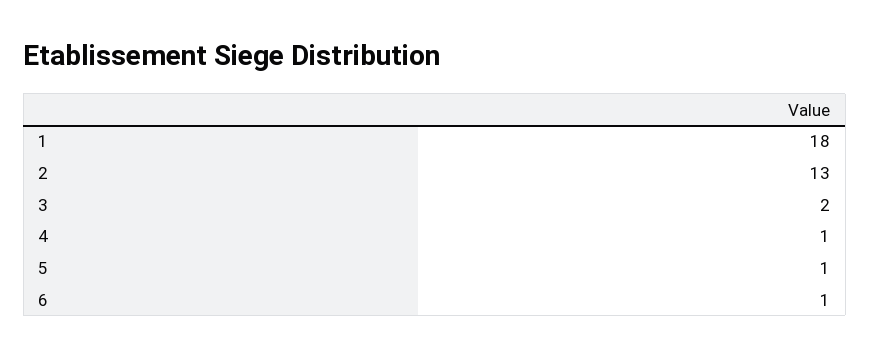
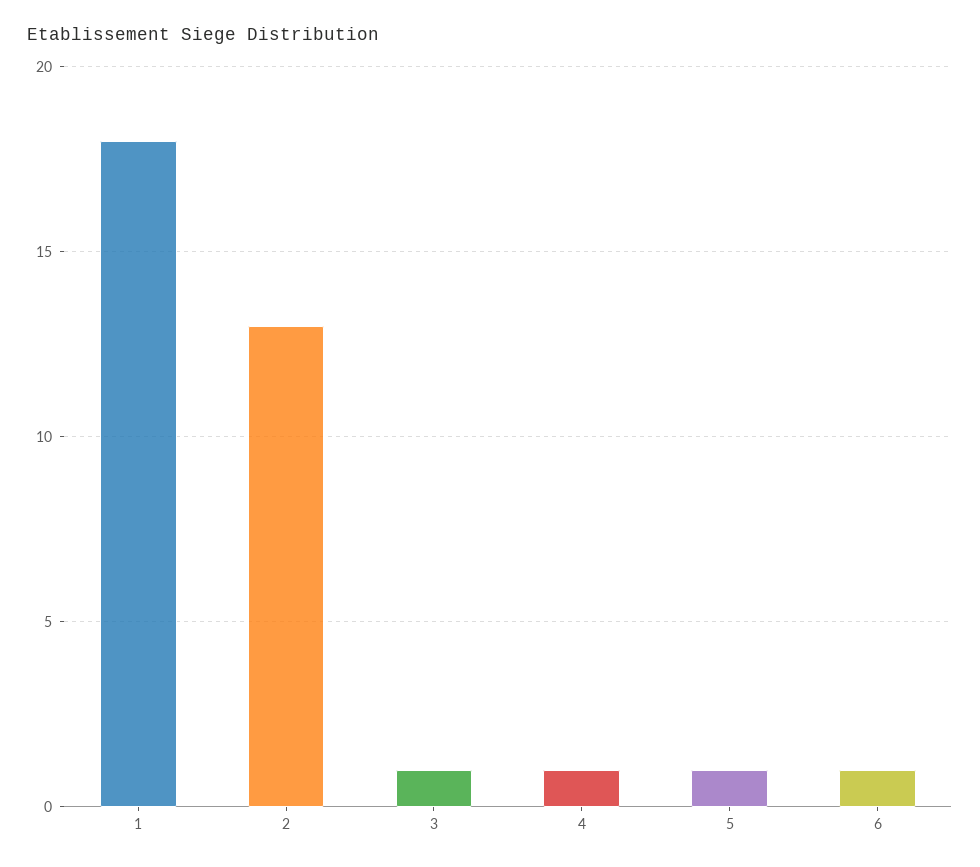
3: 2 -> 1

